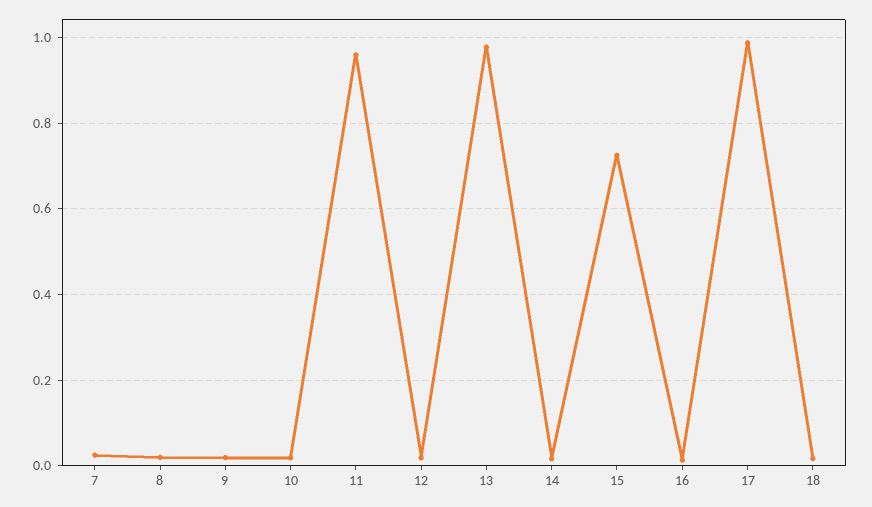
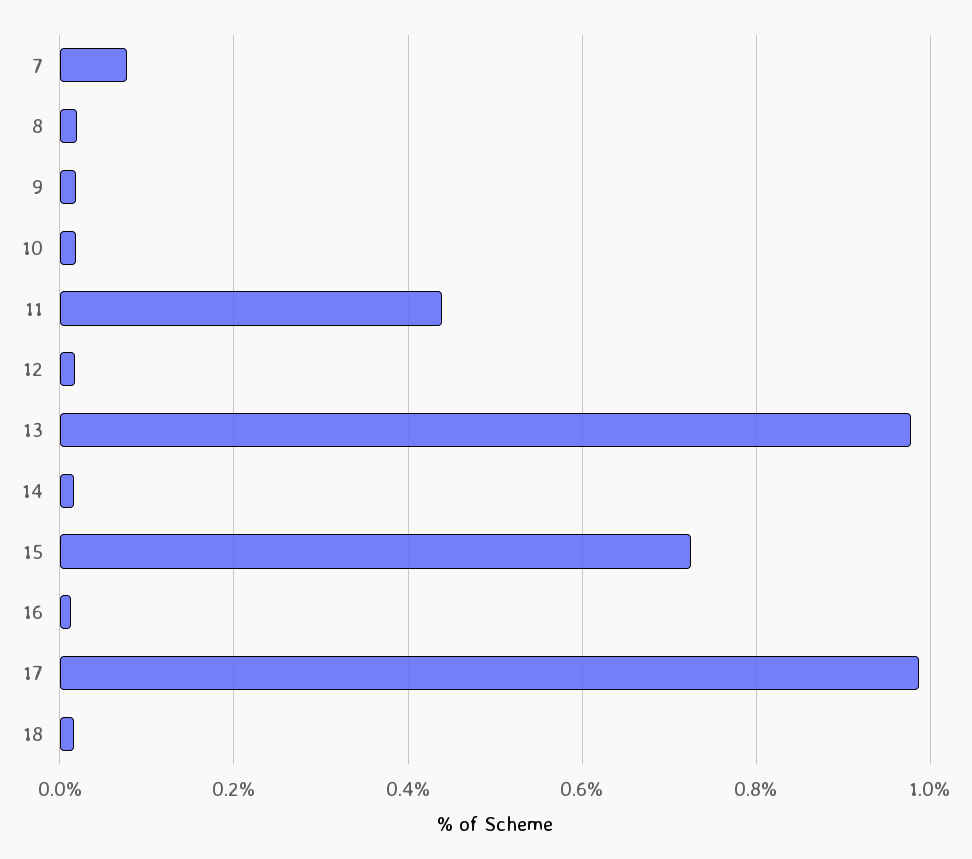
7: 0.02 -> 0.08
11: 0.96 -> 0.44

